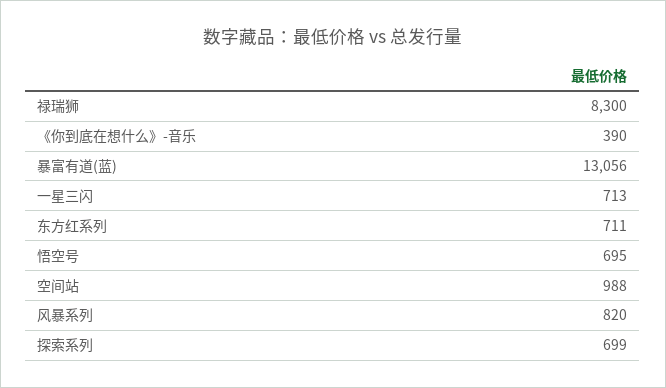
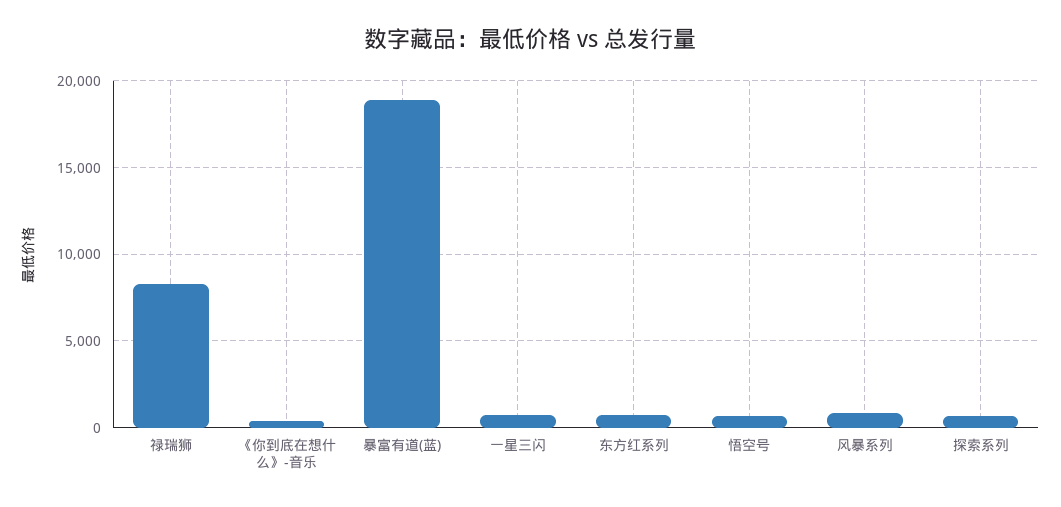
暴富有道(蓝): 13056 -> 19000
空间站: 988 -> none

